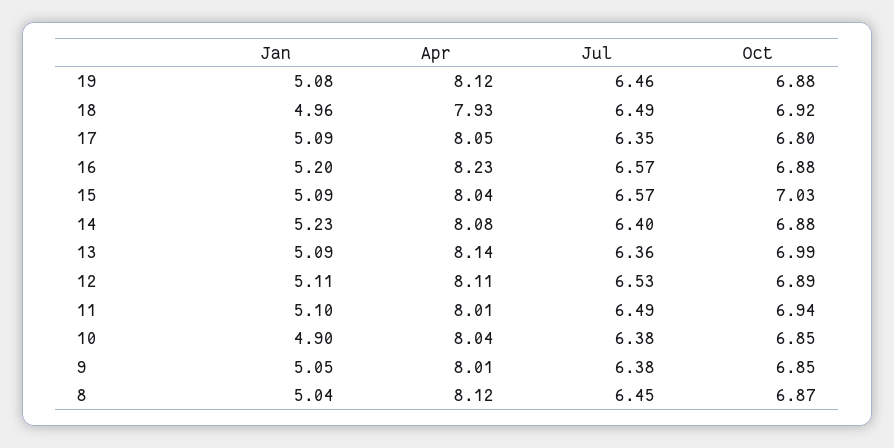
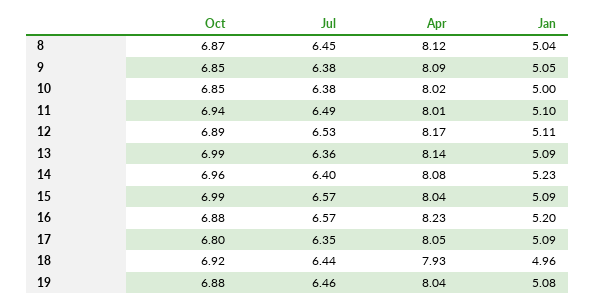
Apr, 19: 8.12 -> 8.04
Jul, 18: 6.49 -> 6.44
Oct, 15: 7.03 -> 6.99
Oct, 14: 6.88 -> 6.96
Apr, 12: 8.11 -> 8.17
Jan, 10: 4.9 -> 5
Apr, 10: 8.04 -> 8.02
Apr, 9: 8.01 -> 8.09

